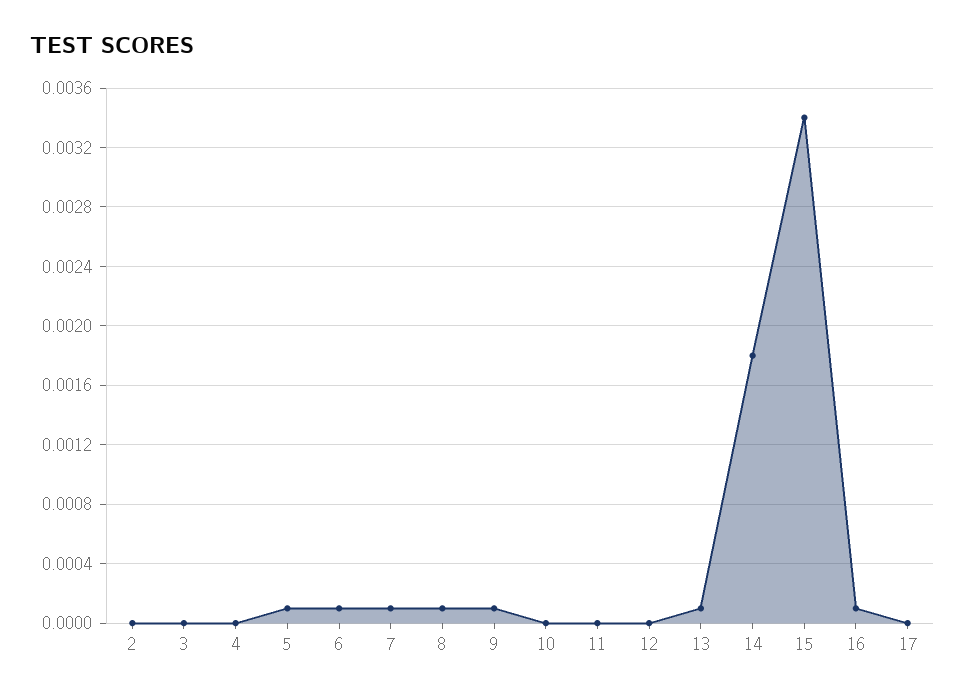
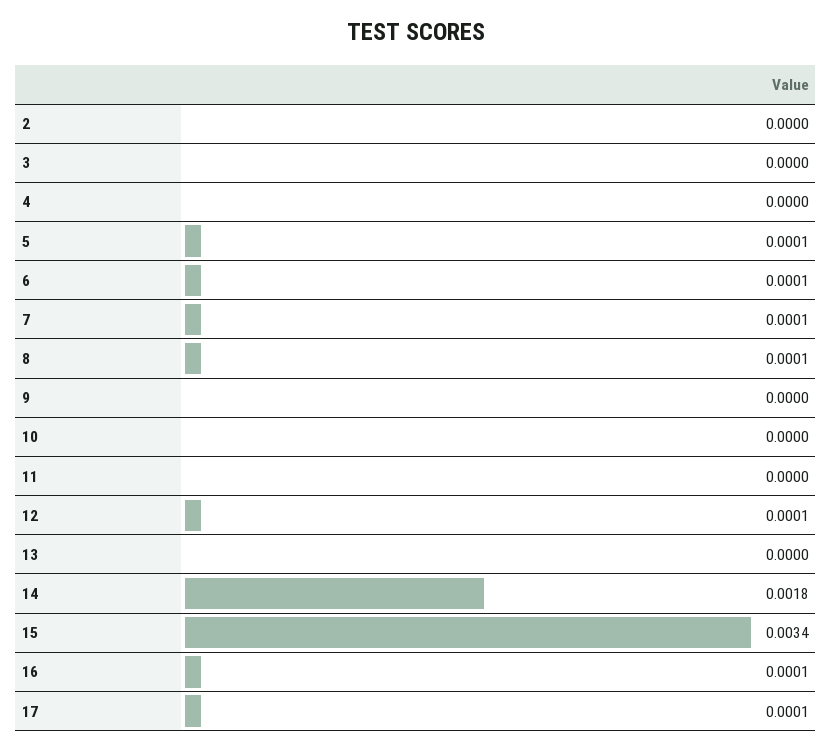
9: 0.0001 -> 0
12: 0 -> 0.0001
13: 0.0001 -> 0
17: 0 -> 0.0001

